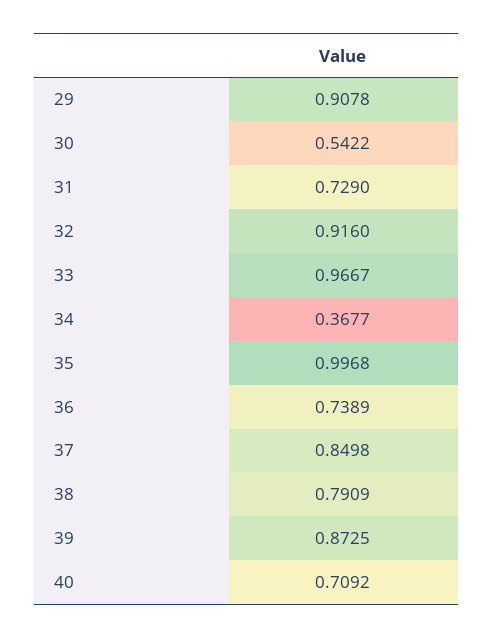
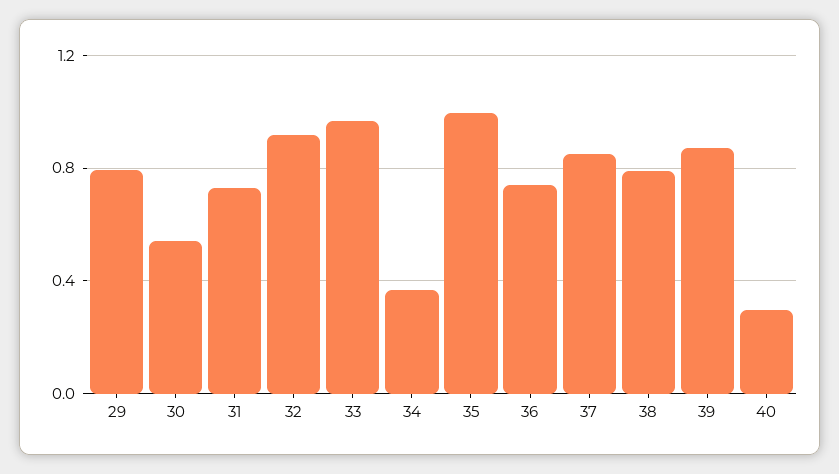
29: 0.9078 -> 0.8
40: 0.7092 -> 0.3

